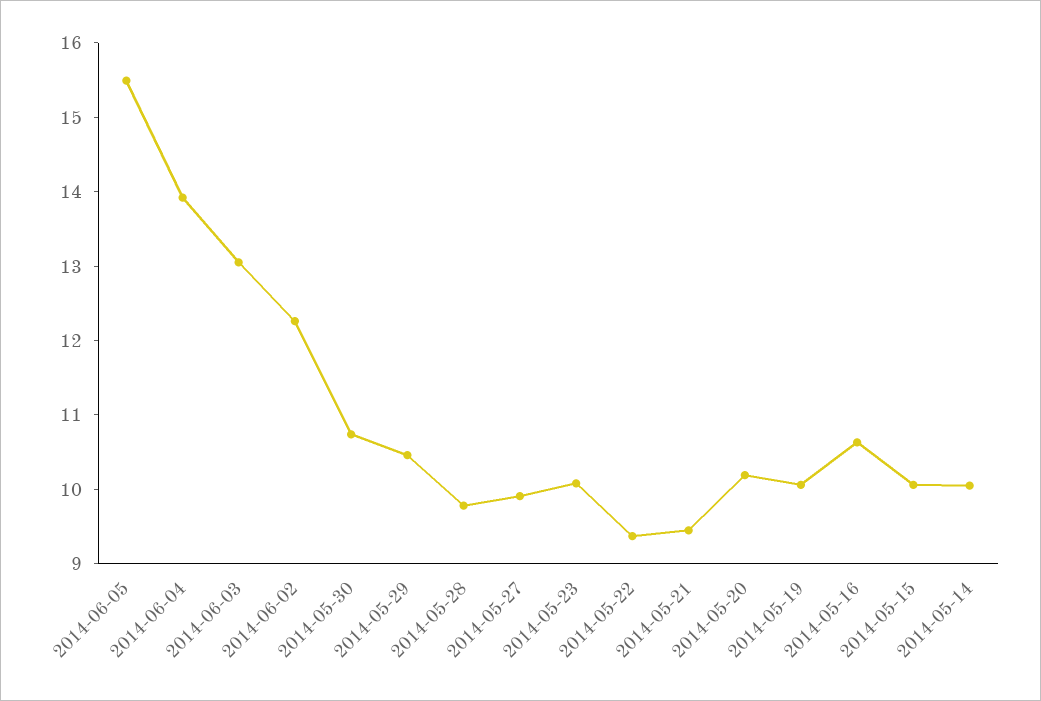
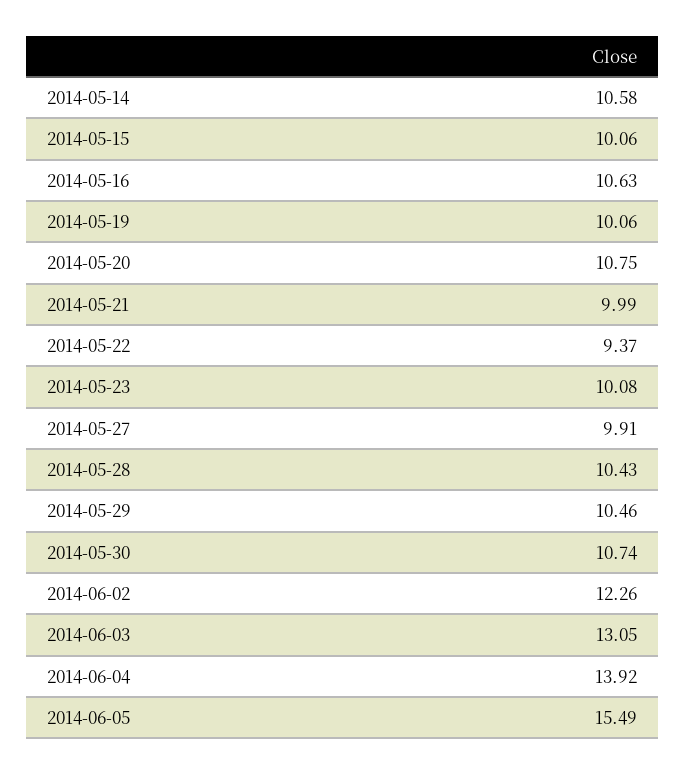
2014-05-28: 9.8 -> 10.43
2014-05-21: 9.4 -> 9.99
2014-05-20: 10.2 -> 10.75
2014-05-14: 10 -> 10.58

